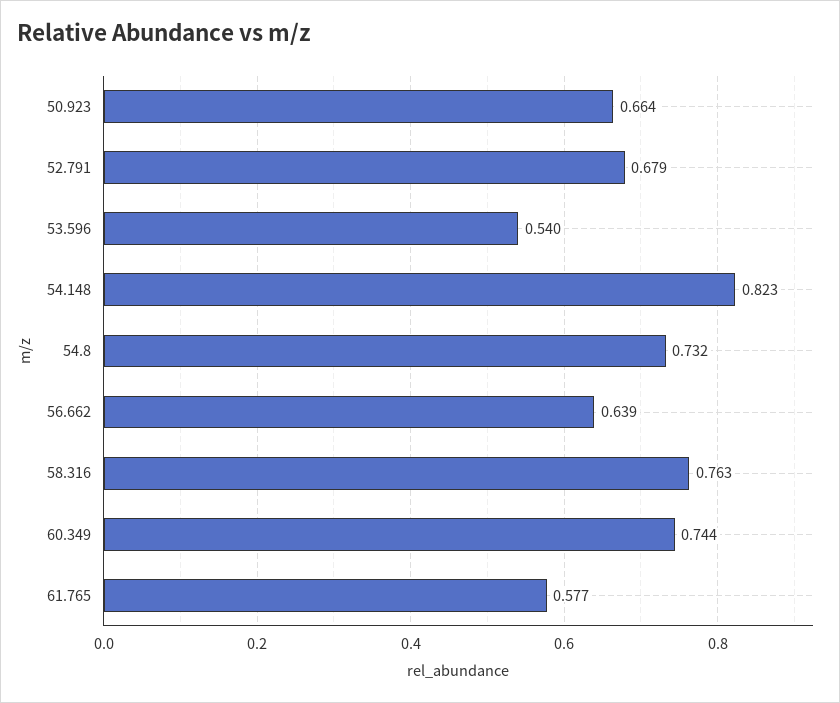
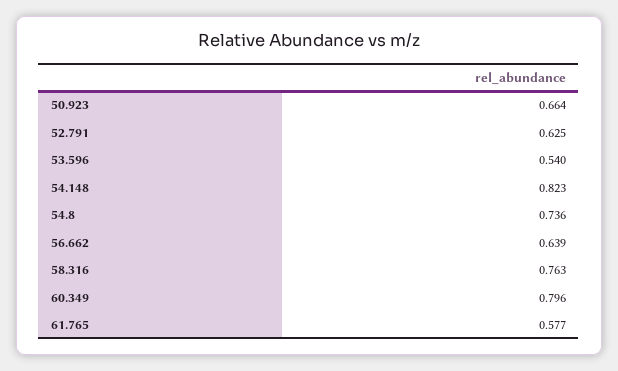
52.791: 0.679 -> 0.625
54.8: 0.732 -> 0.736
60.349: 0.744 -> 0.796

